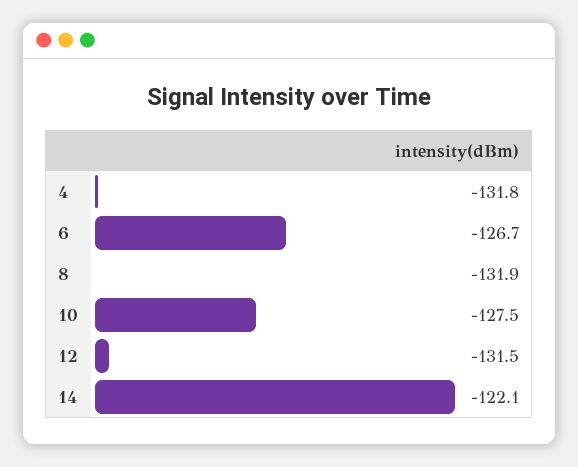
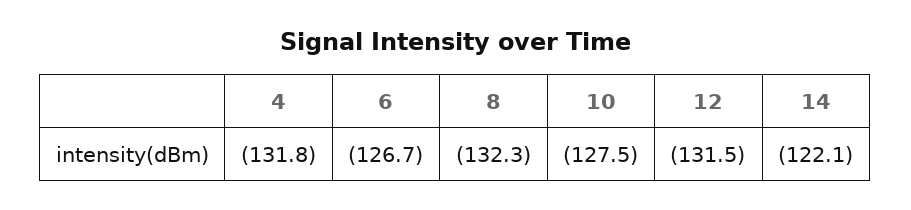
8: -131.9 -> -132.3

